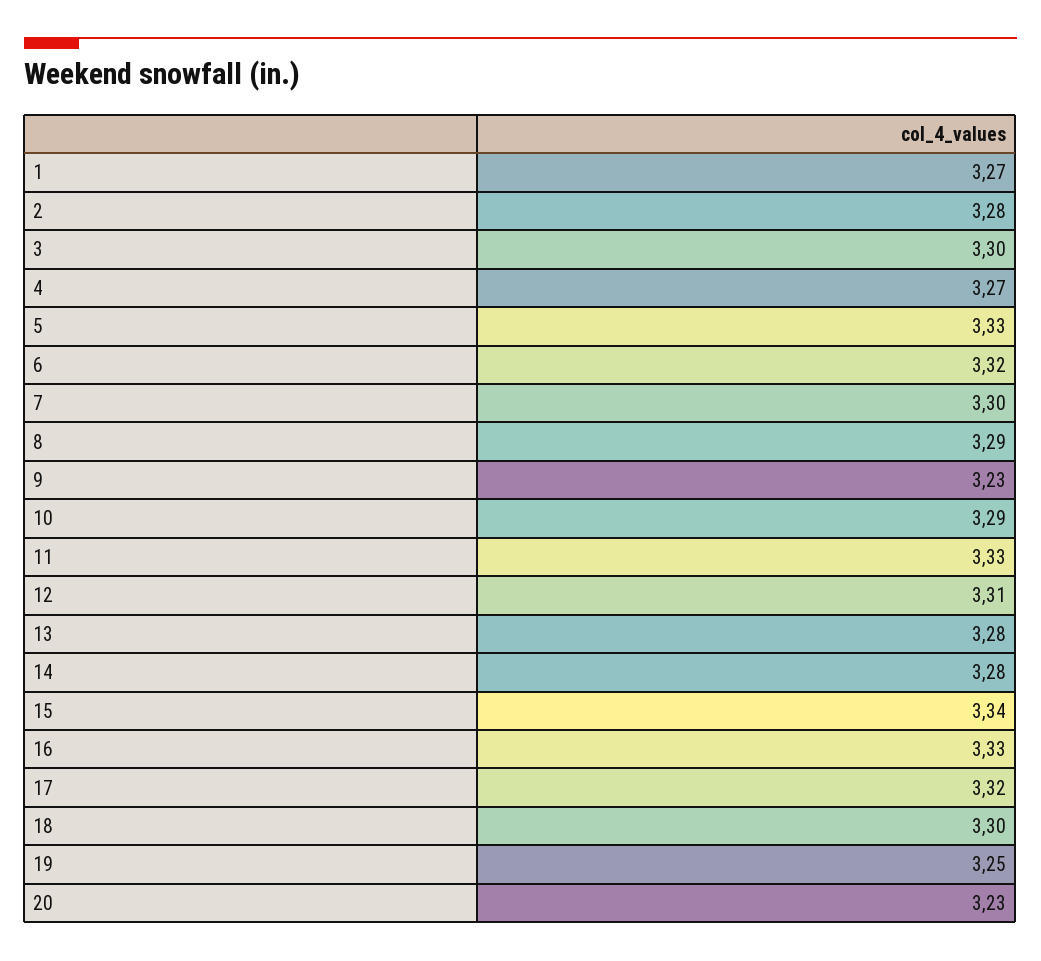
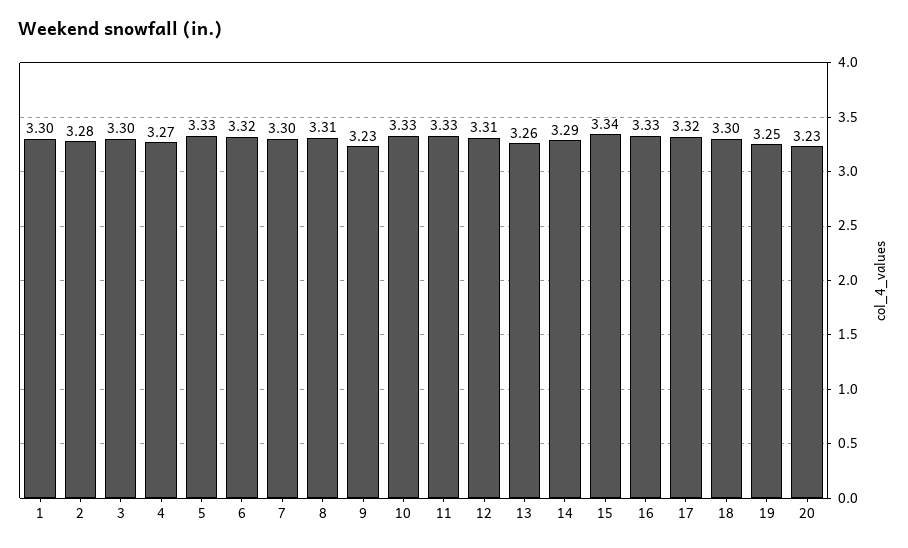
1: 3.27 -> 3.3
8: 3.29 -> 3.31
10: 3.29 -> 3.33
13: 3.28 -> 3.26
14: 3.28 -> 3.29

